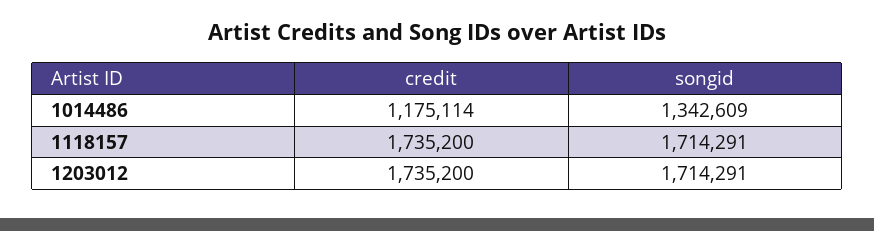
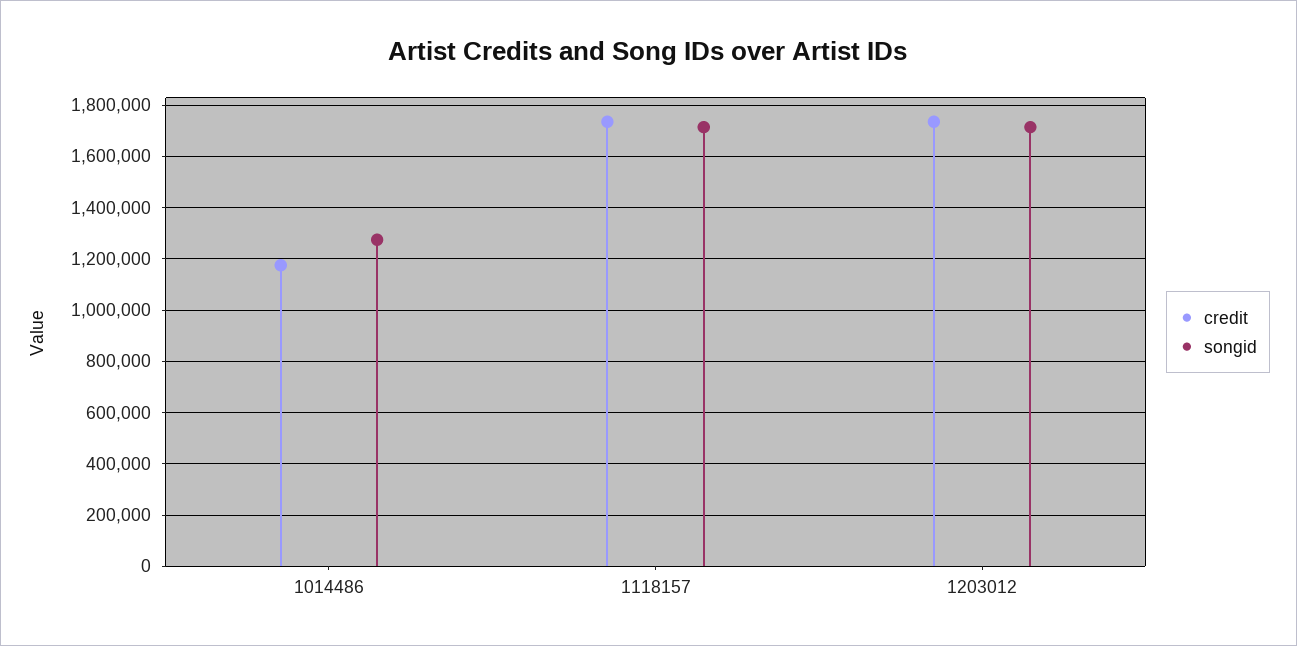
songid, 1014486: 1342609 -> 1275000

